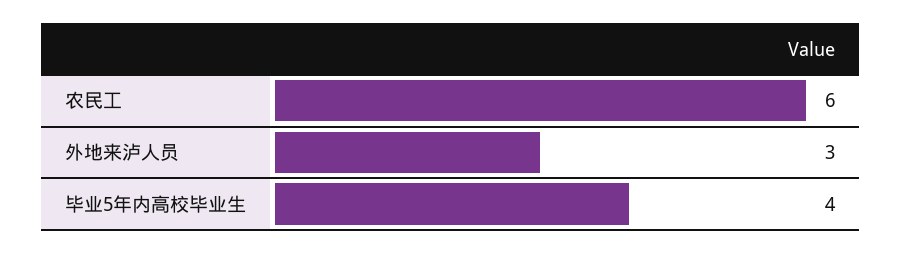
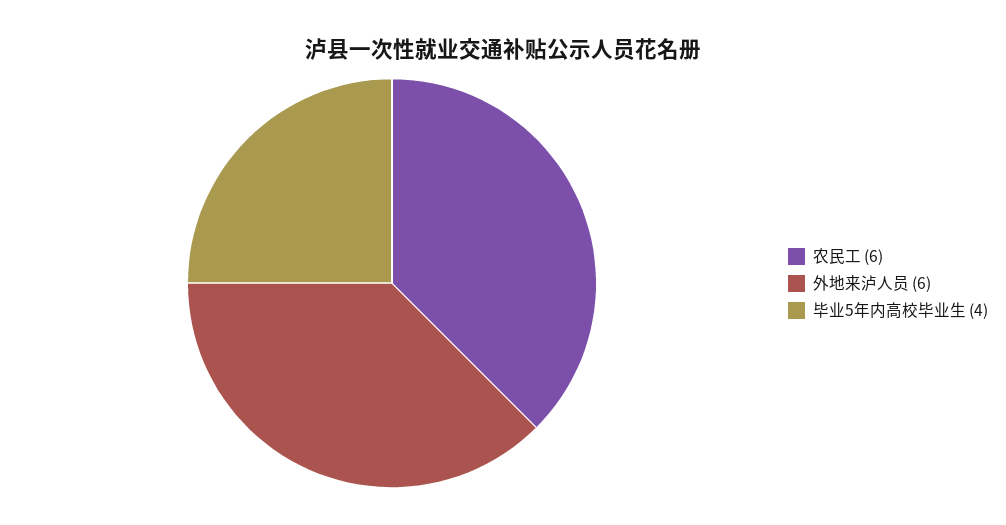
外地来泸人员: 3 -> 6

